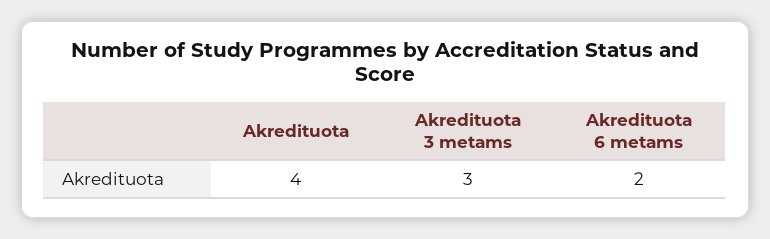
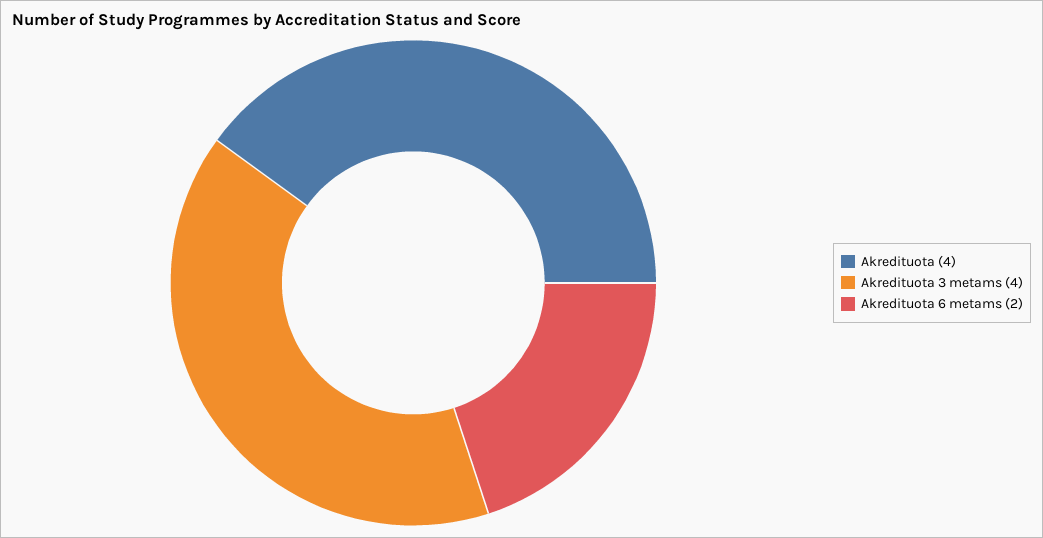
Akredituota 3 metams: 3 -> 4

